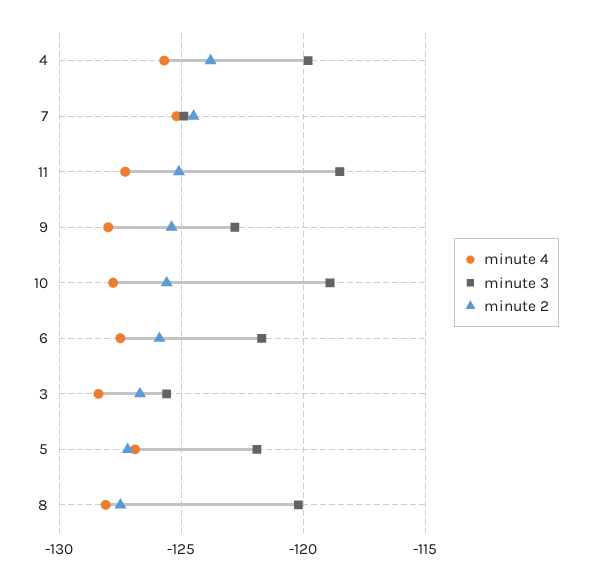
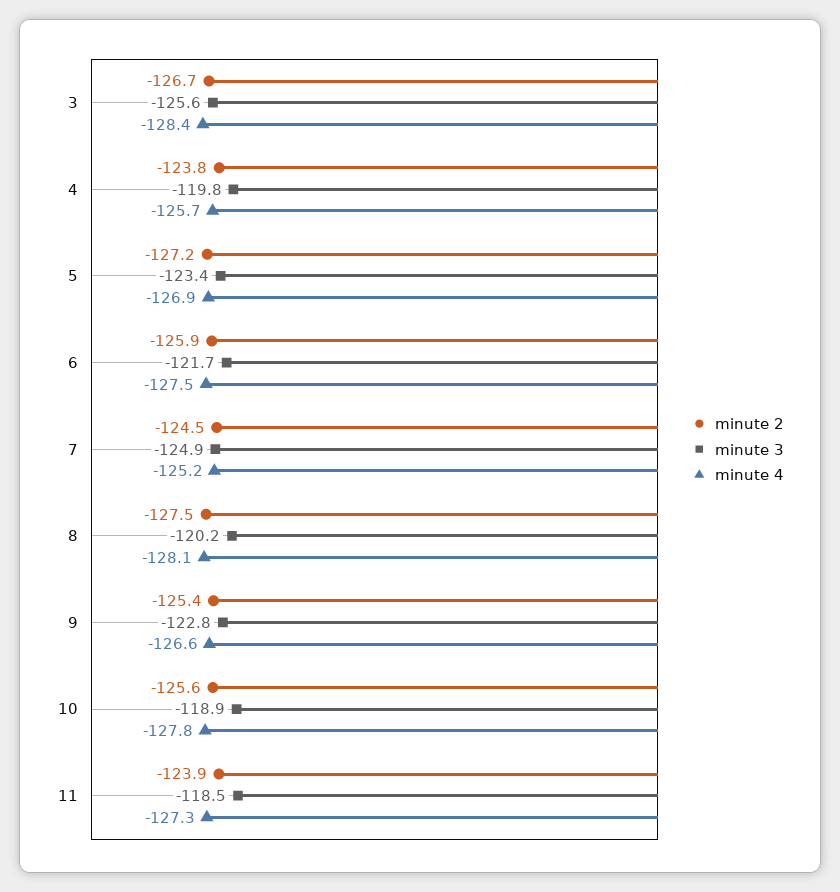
minute 2, 11: -125 -> -123.9
minute 4, 9: -128 -> -126.6
minute 3, 5: -122 -> -123.4

